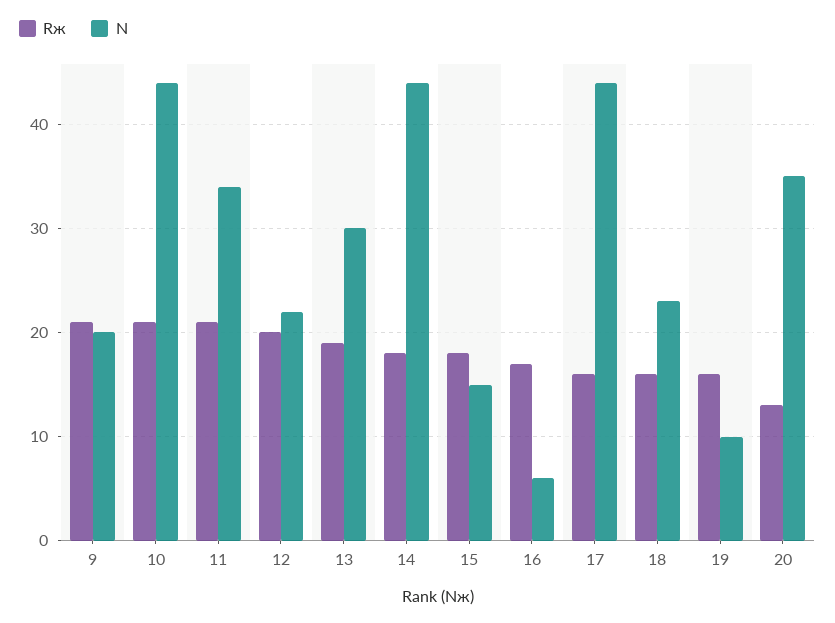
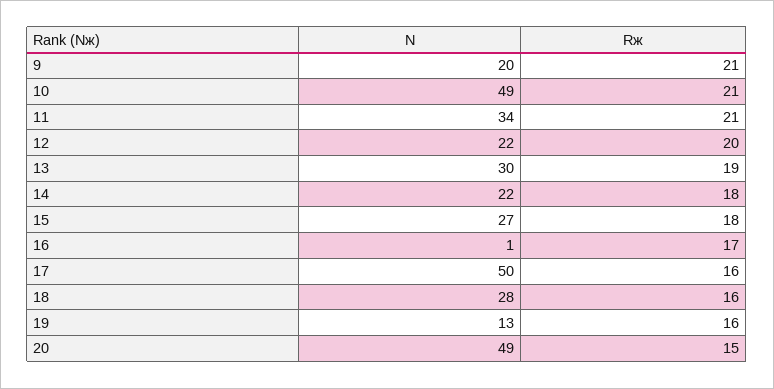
N, 10: 44 -> 49
N, 14: 44 -> 22
N, 15: 15 -> 27
N, 16: 6 -> 1
N, 17: 44 -> 50
N, 18: 23 -> 28
N, 19: 10 -> 13
Rж, 20: 13 -> 15
N, 20: 35 -> 49

